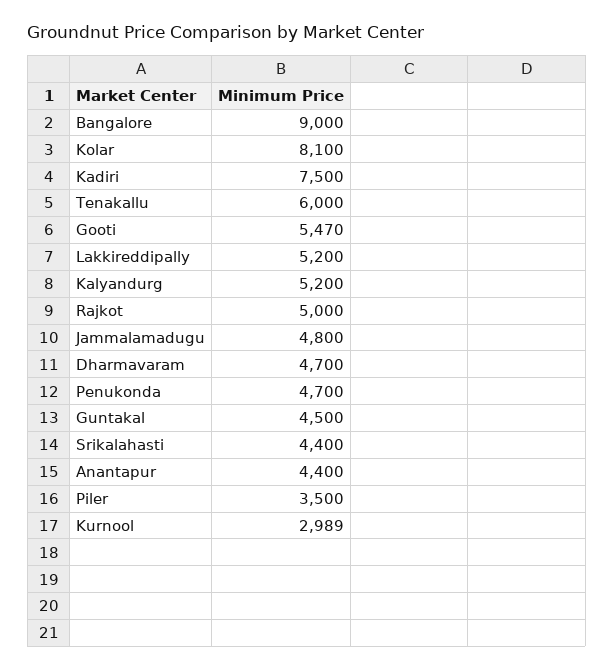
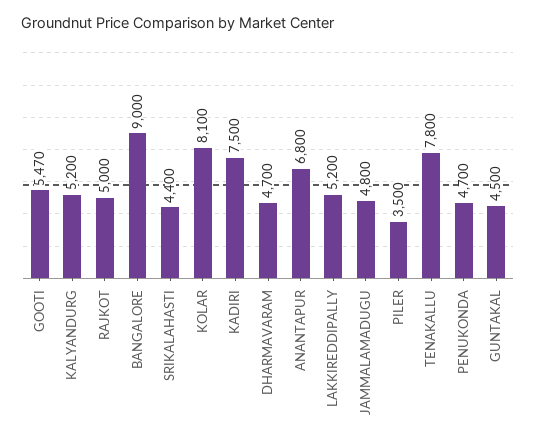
Tenakallu: 6000 -> 7800
Anantapur: 4400 -> 6800
Kurnool: 2989 -> none

